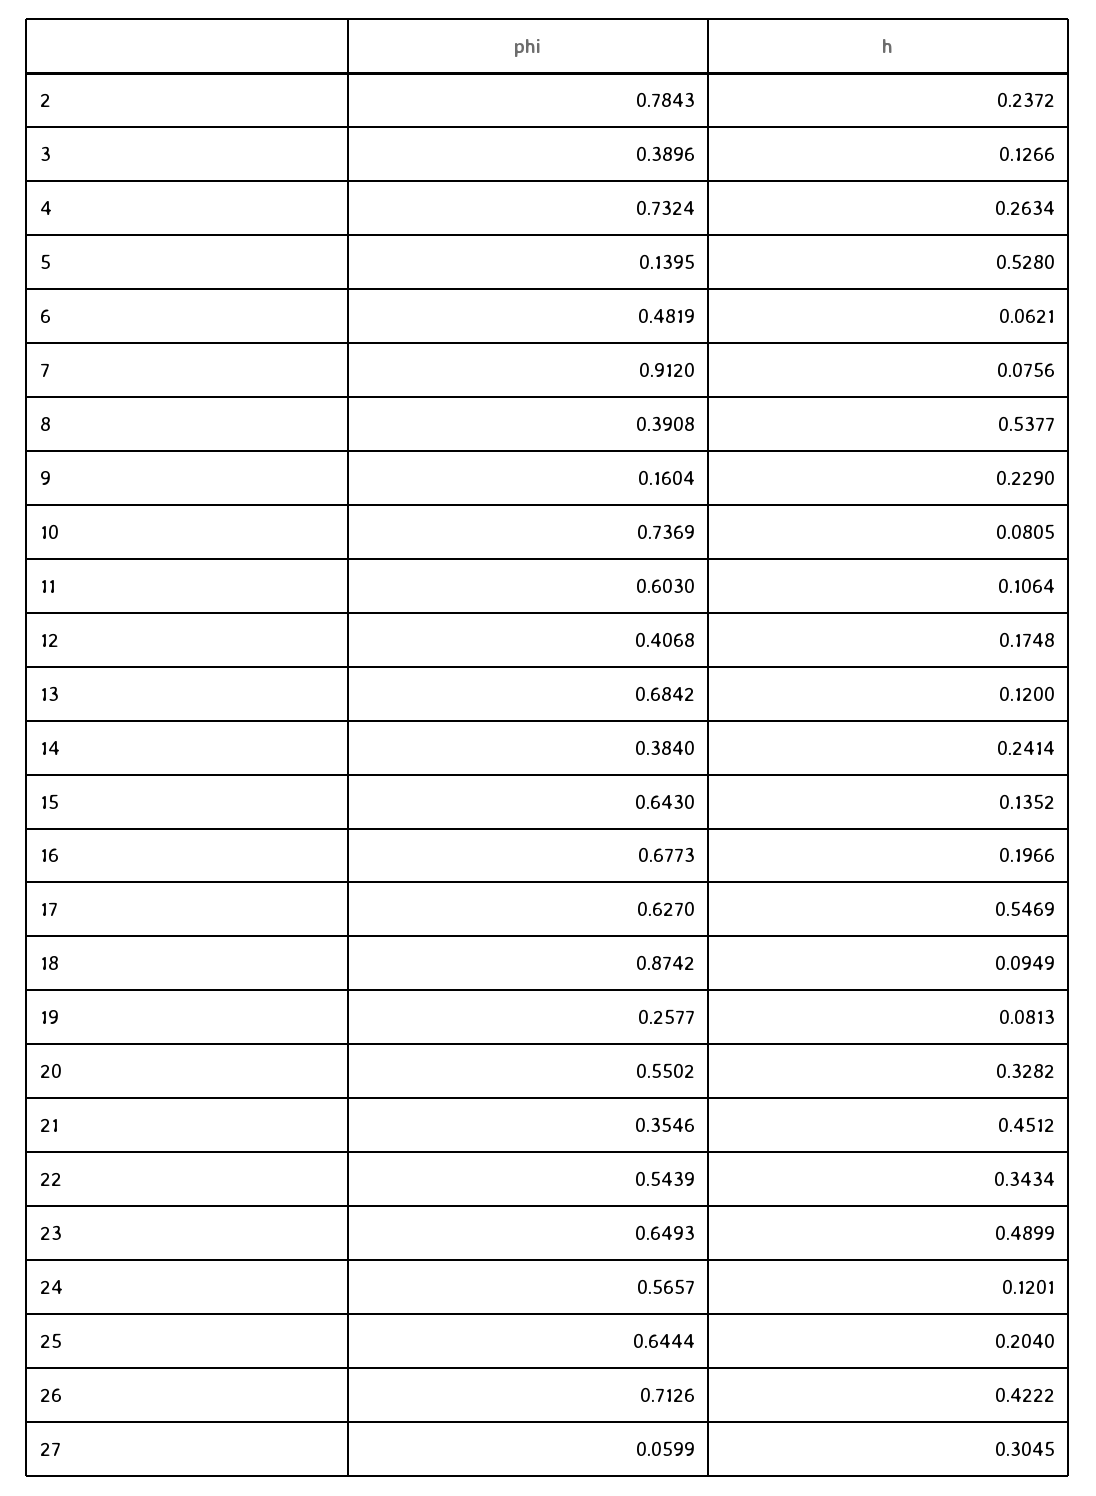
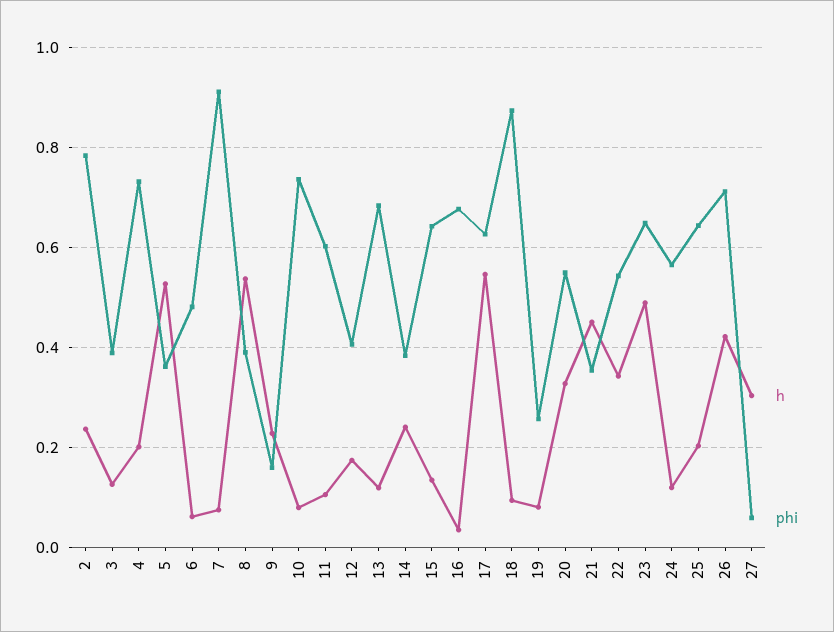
h, 4: 0.2634 -> 0.2
phi, 5: 0.1395 -> 0.36
h, 16: 0.1966 -> 0.04

